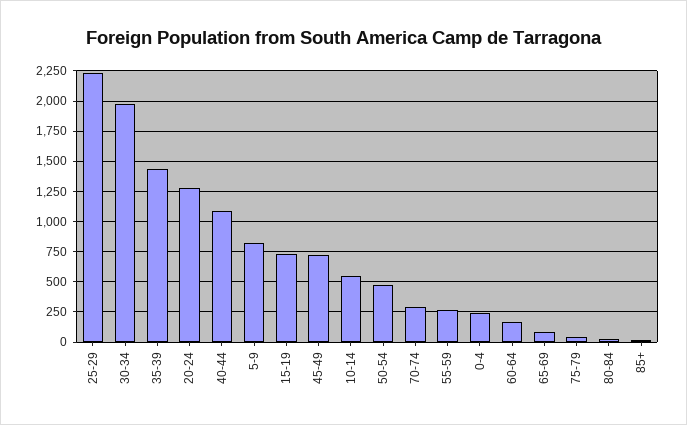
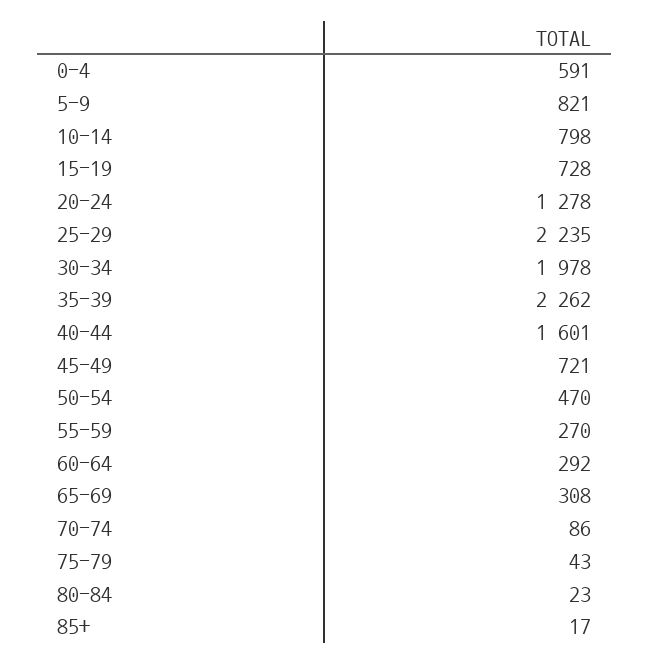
35-39: 1450 -> 2262
40-44: 1100 -> 1601
10-14: 550 -> 798
70-74: 300 -> 86
0-4: 250 -> 591
60-64: 150 -> 292
65-69: 100 -> 308

